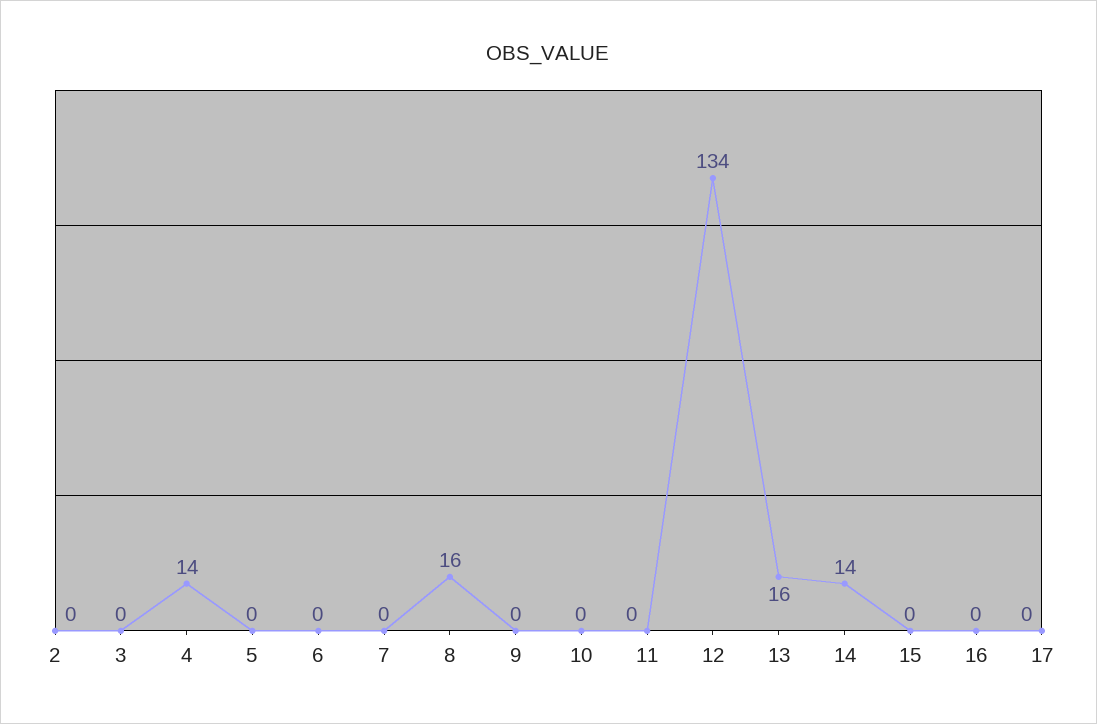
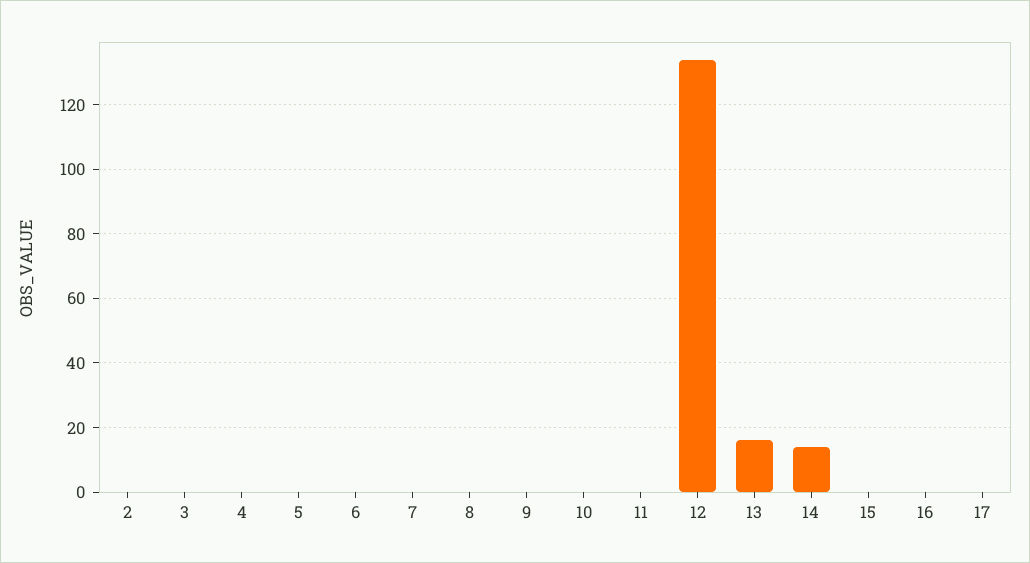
4: 14 -> 0
8: 16 -> 0

